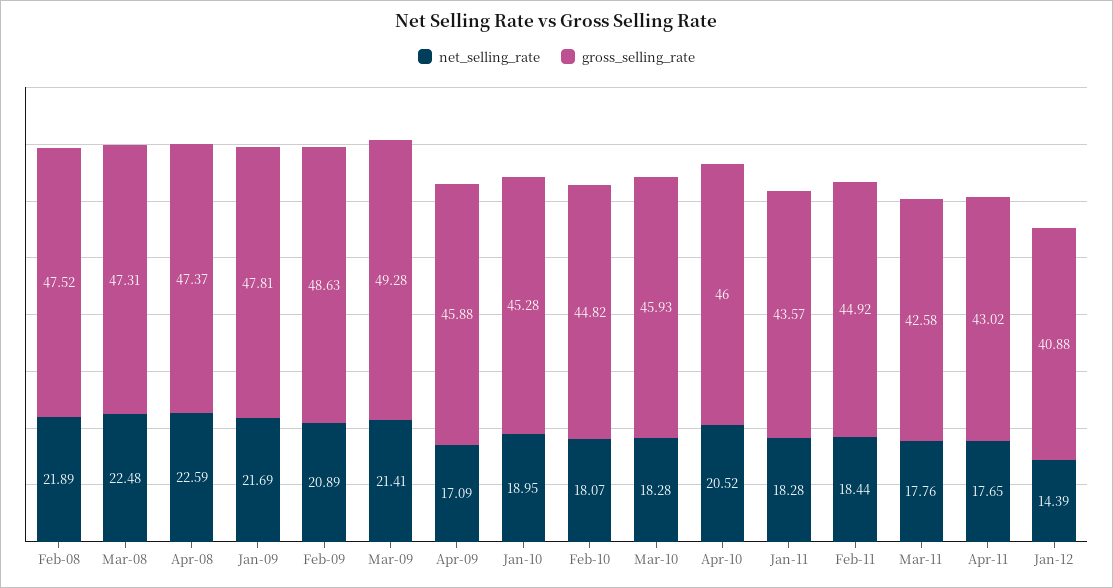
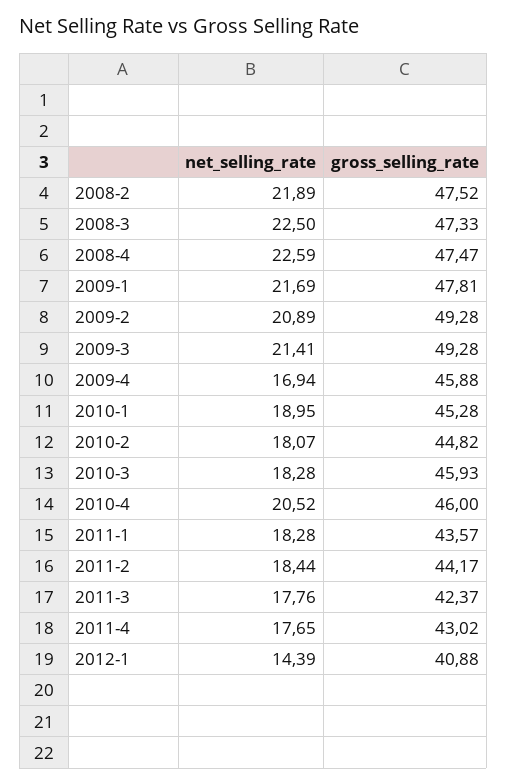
net_selling_rate, Mar-08: 22.48 -> 22.5
gross_selling_rate, Mar-08: 47.31 -> 47.33
gross_selling_rate, Apr-08: 47.37 -> 47.47
gross_selling_rate, Feb-09: 48.63 -> 49.28
net_selling_rate, Apr-09: 17.09 -> 16.94
gross_selling_rate, Feb-11: 44.92 -> 44.17
gross_selling_rate, Mar-11: 42.58 -> 42.37

